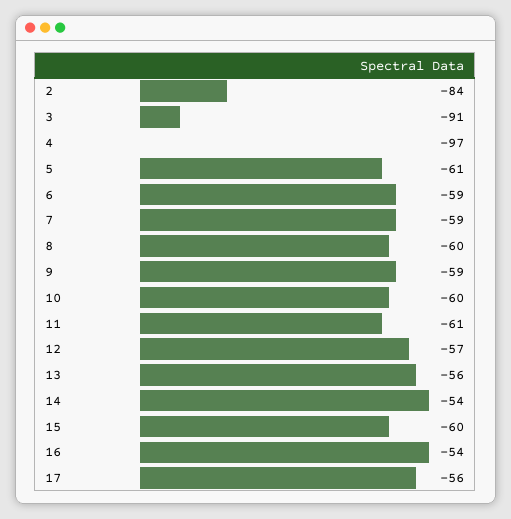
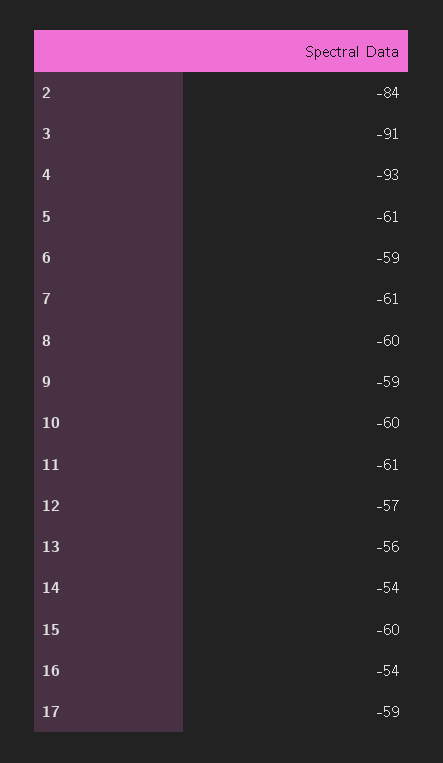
4: -97 -> -93
7: -59 -> -61
17: -56 -> -59

